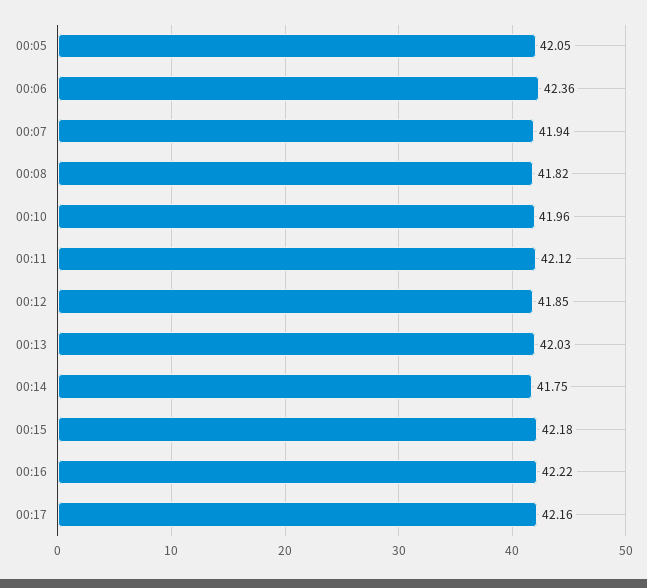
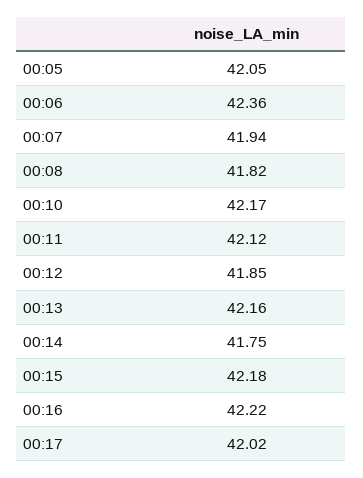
00:10: 41.96 -> 42.17
00:13: 42.03 -> 42.16
00:17: 42.16 -> 42.02

